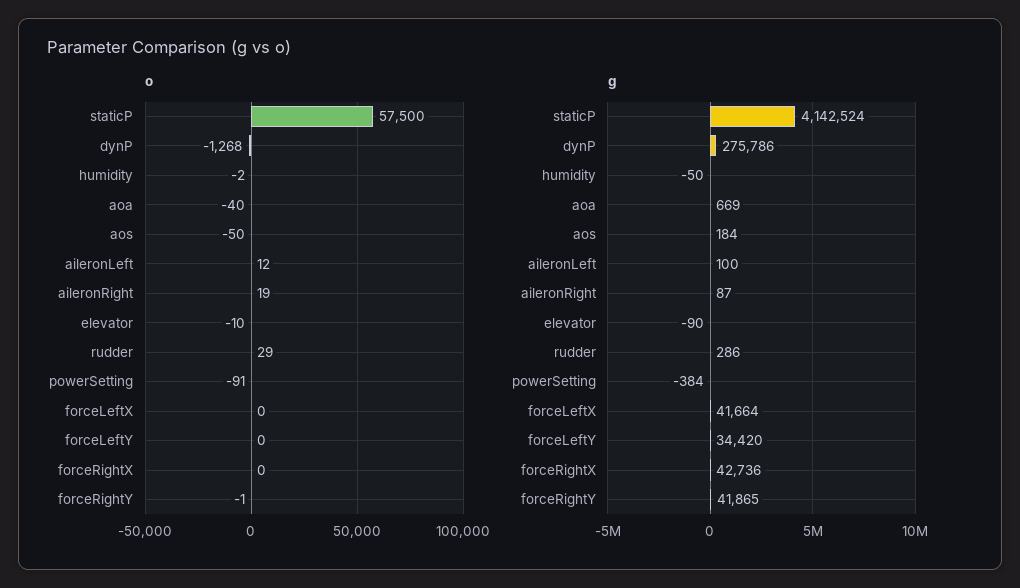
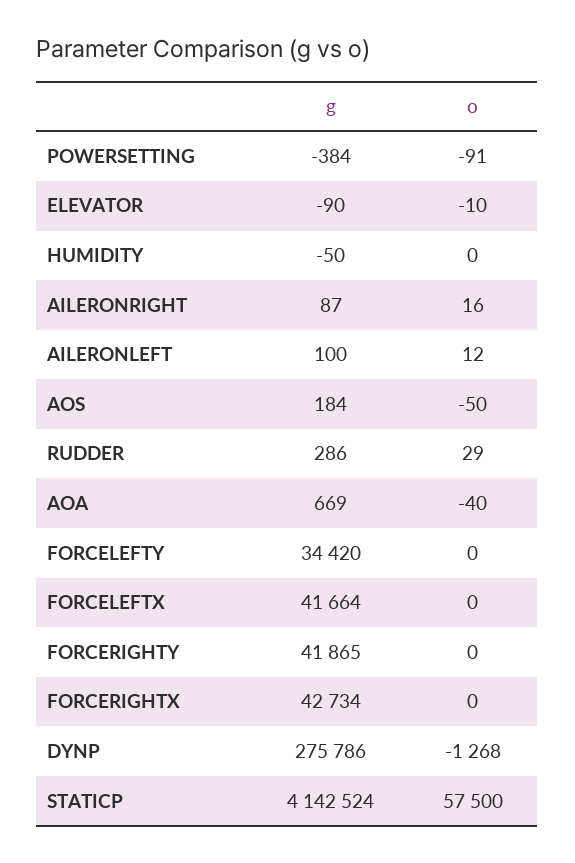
o, humidity: -2 -> 0
o, aileronRight: 19 -> 16
o, forceRightY: -1 -> 0
g, forceRightX: 42736 -> 42734

